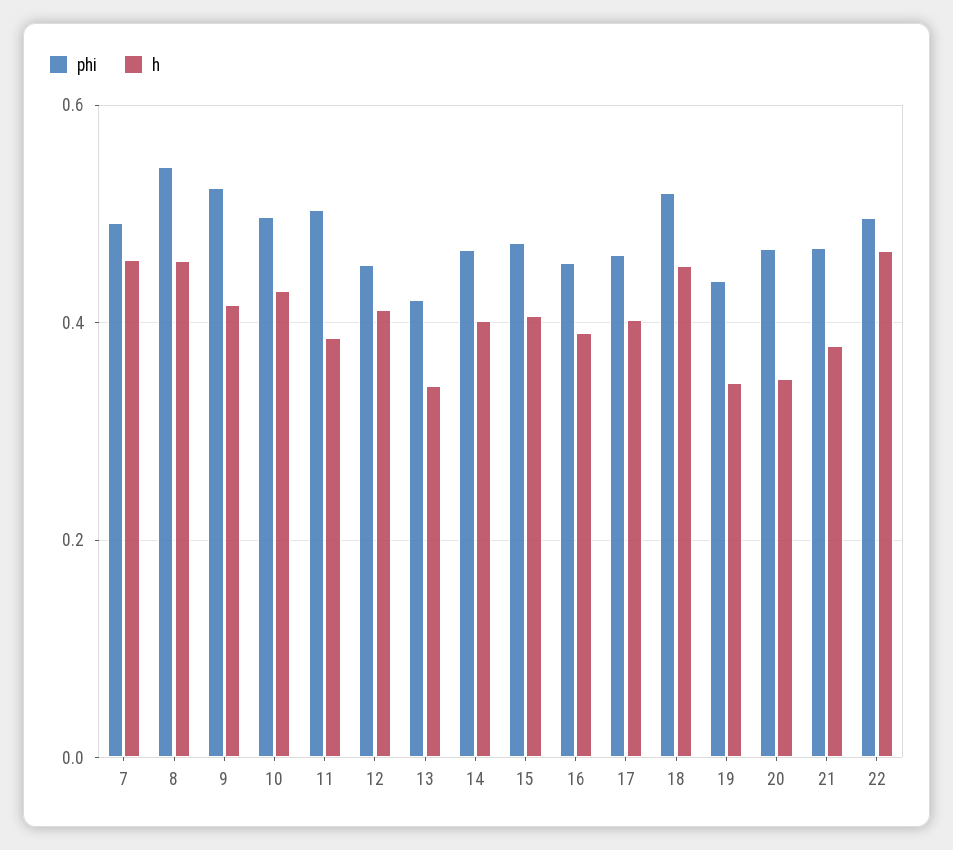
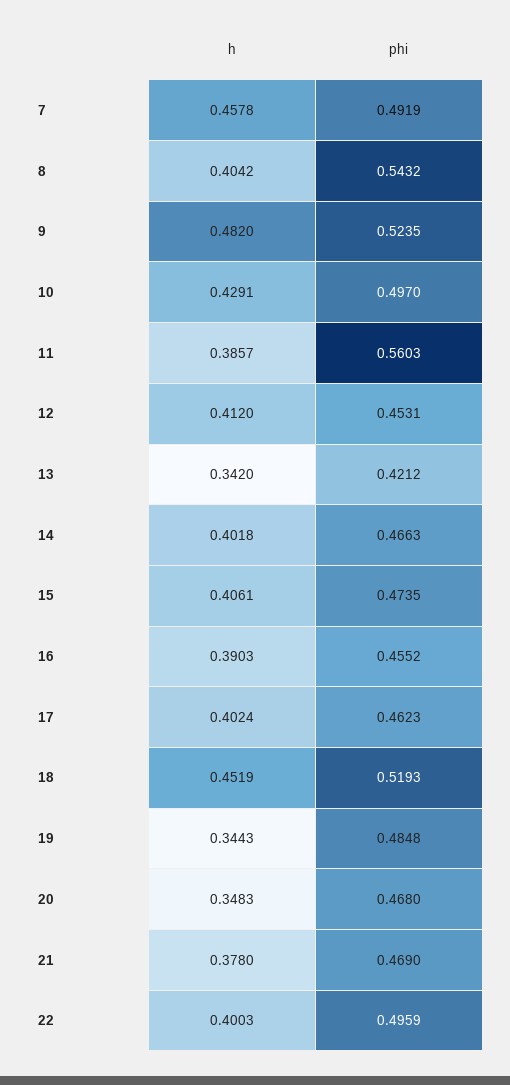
h, 8: 0.46 -> 0.4042
h, 9: 0.42 -> 0.482
phi, 11: 0.5 -> 0.5603
phi, 19: 0.44 -> 0.4848
h, 22: 0.46 -> 0.4003

